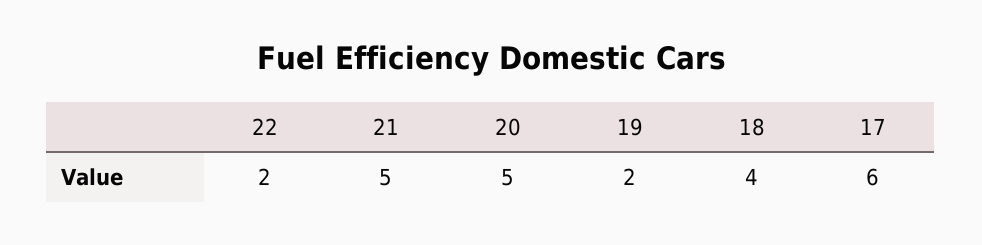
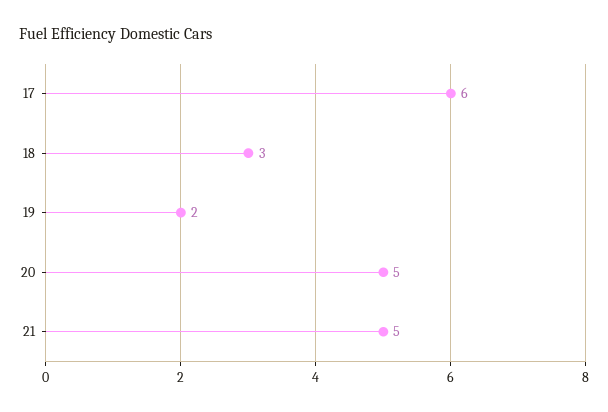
22: 2 -> none
18: 4 -> 3

